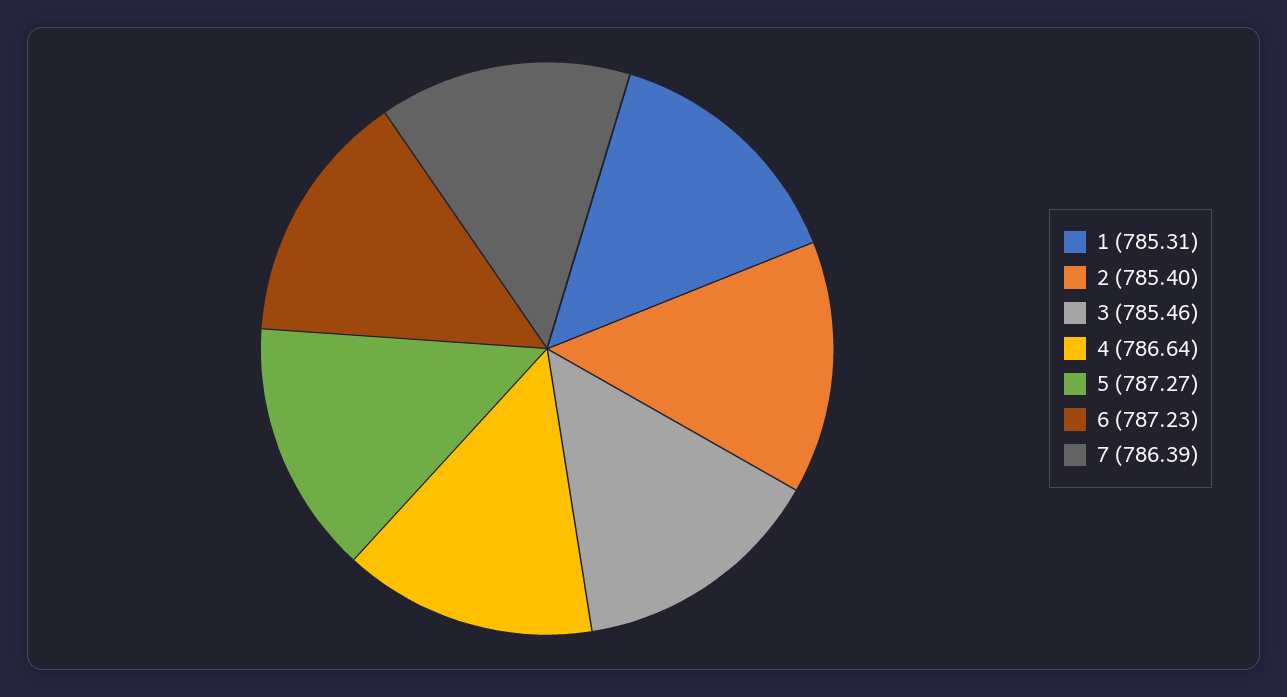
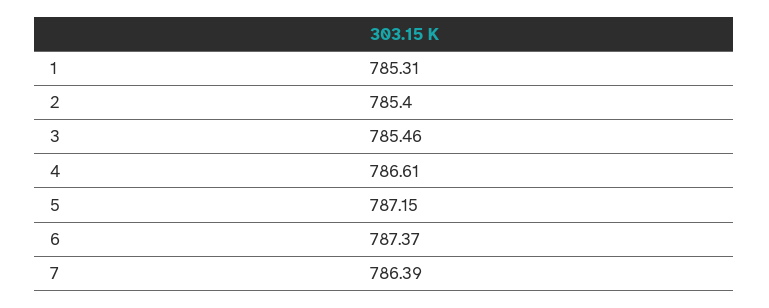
4: 786.64 -> 786.61
5: 787.27 -> 787.15
6: 787.23 -> 787.37

